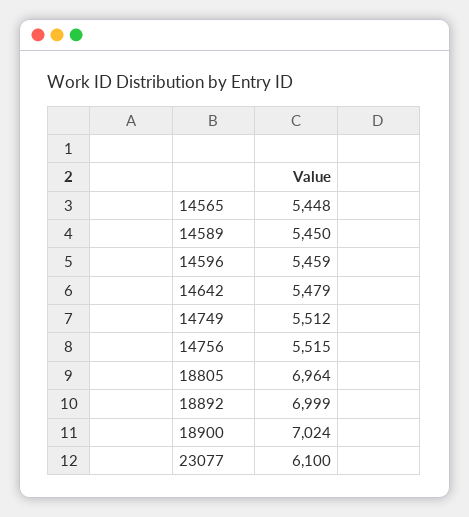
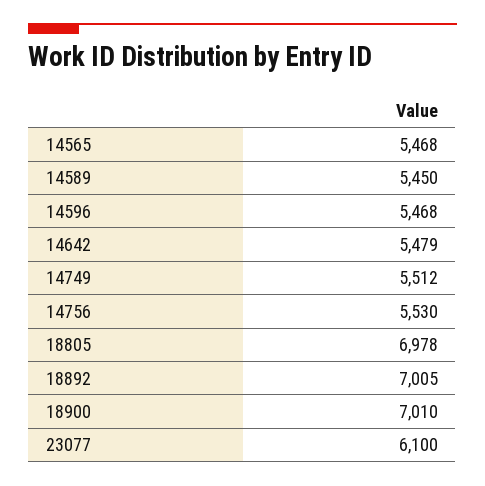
14565: 5448 -> 5468
14596: 5459 -> 5468
14756: 5515 -> 5530
18805: 6964 -> 6978
18892: 6999 -> 7005
18900: 7024 -> 7010

